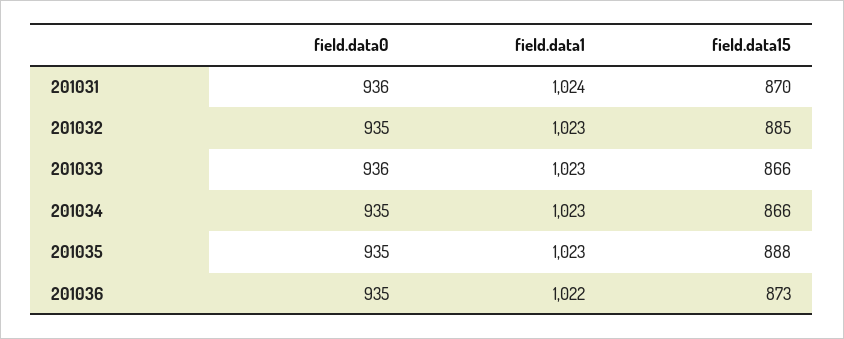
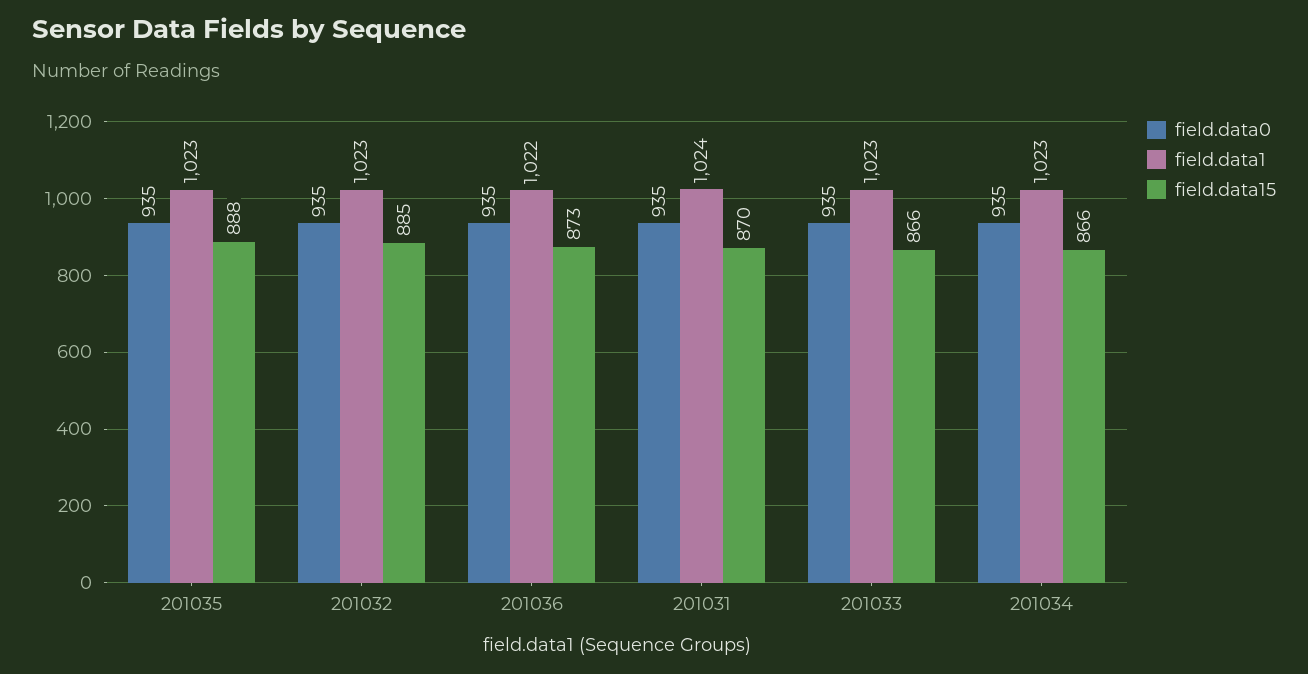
field.data0, 201031: 936 -> 935
field.data0, 201033: 936 -> 935

